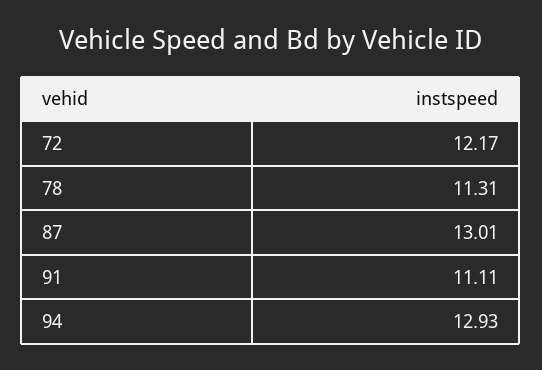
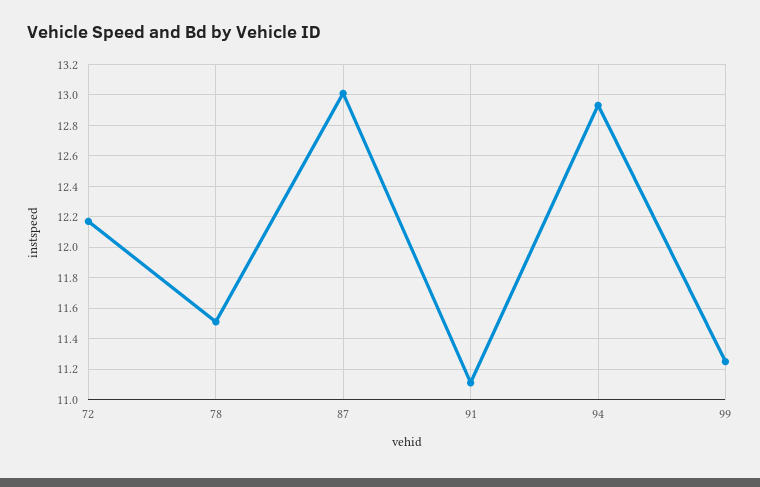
78: 11.31 -> 11.5
99: none -> 11.25

